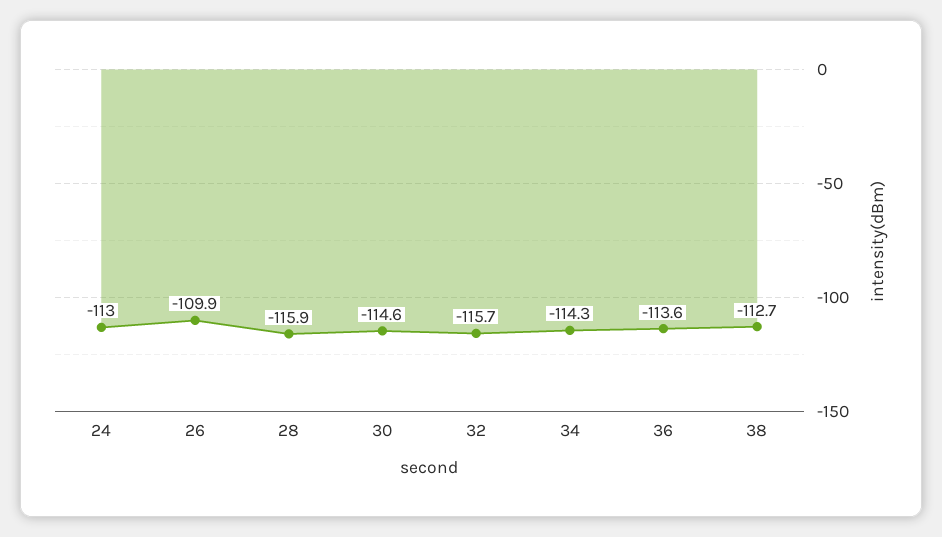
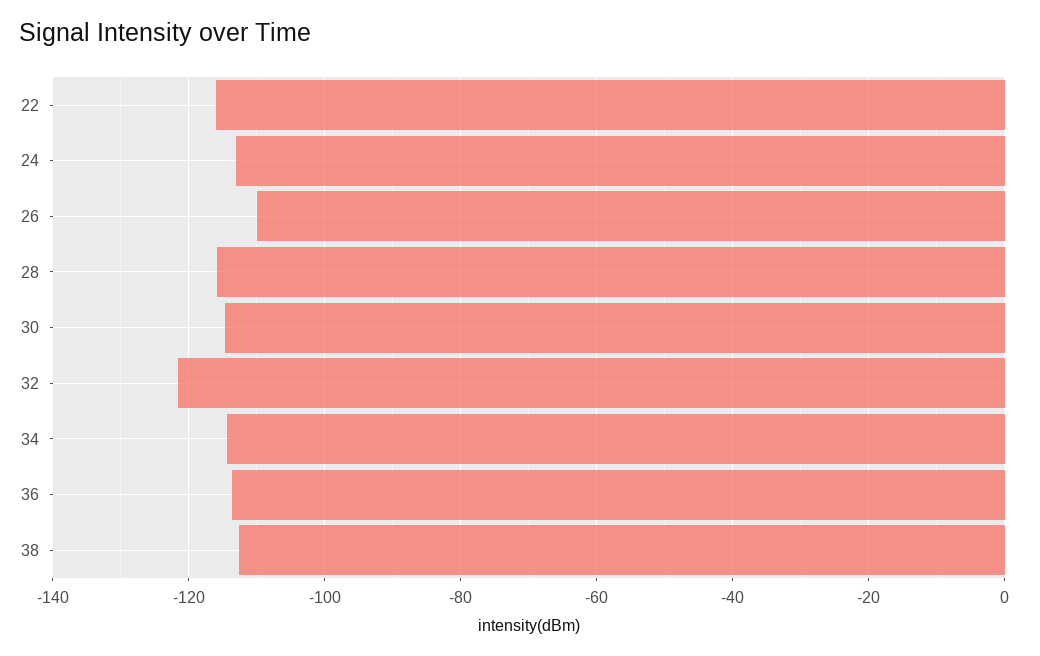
32: -115.7 -> -122
22: none -> -116

